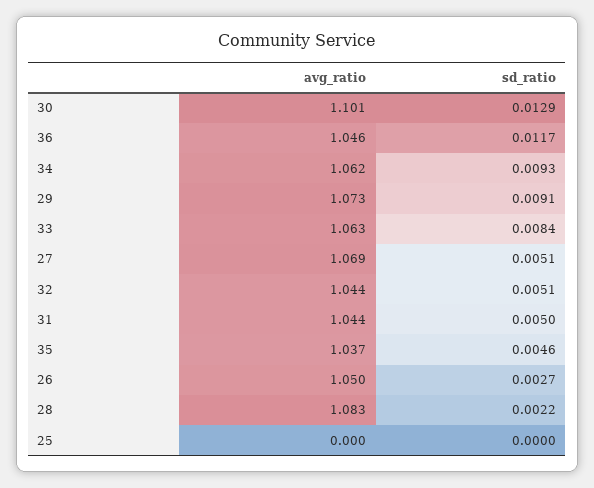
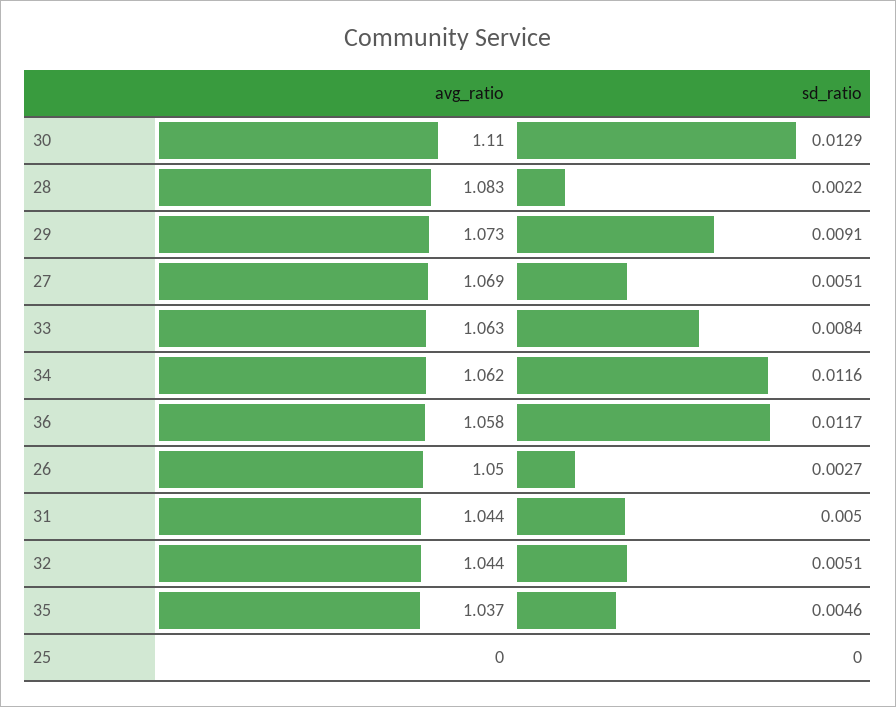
avg_ratio, 30: 1.101 -> 1.11
avg_ratio, 36: 1.046 -> 1.058
sd_ratio, 34: 0.0093 -> 0.0116

